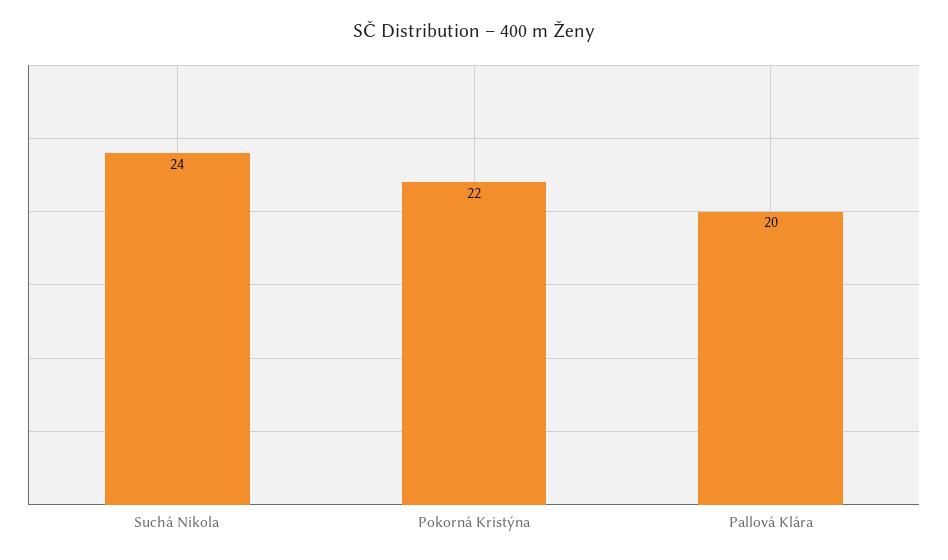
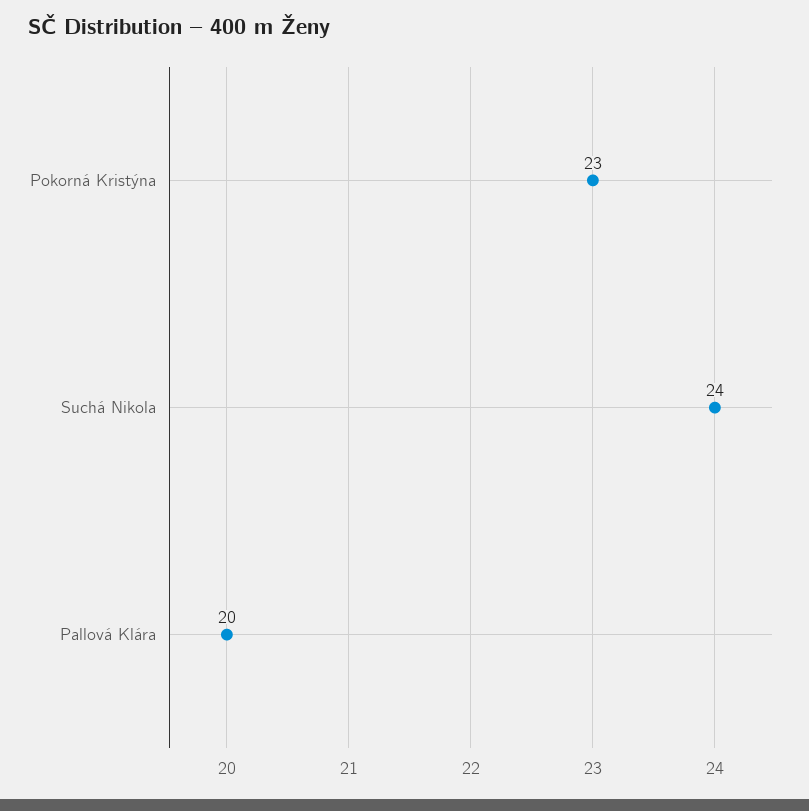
Pokorná Kristýna: 22 -> 23

